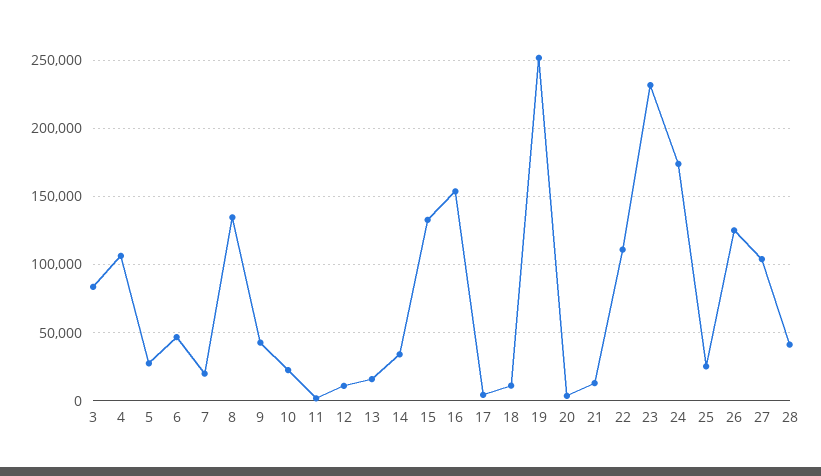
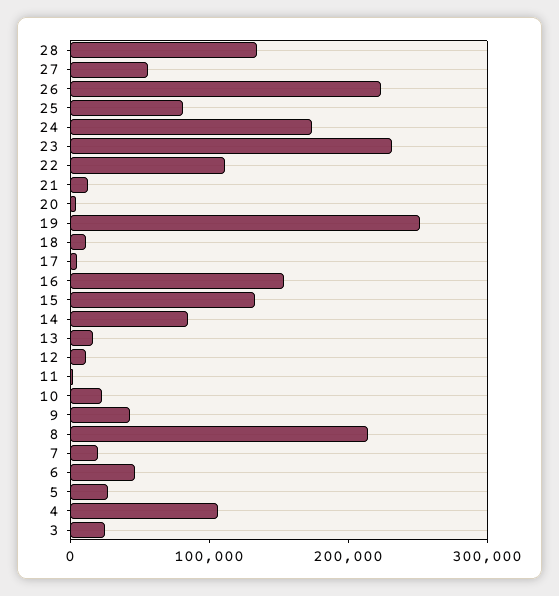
3: 85000 -> 20000
8: 135000 -> 220000
14: 35000 -> 80000
25: 25000 -> 80000
26: 125000 -> 220000
27: 105000 -> 60000
28: 40000 -> 140000

